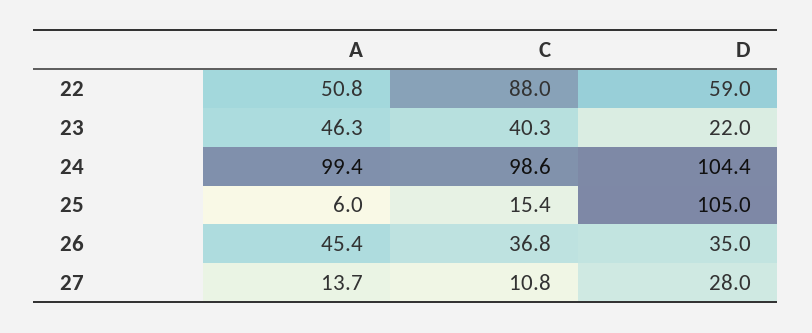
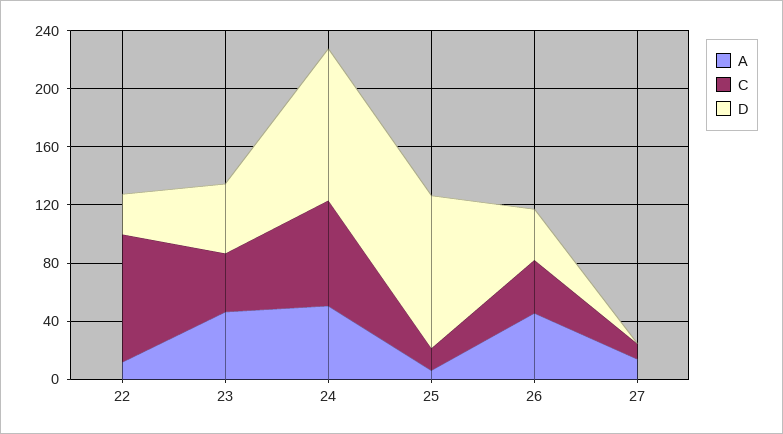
A, 22: 50.8 -> 10
D, 22: 59 -> 30
D, 23: 22 -> 50
A, 24: 99.4 -> 50
C, 24: 98.6 -> 70
D, 27: 28 -> 0

